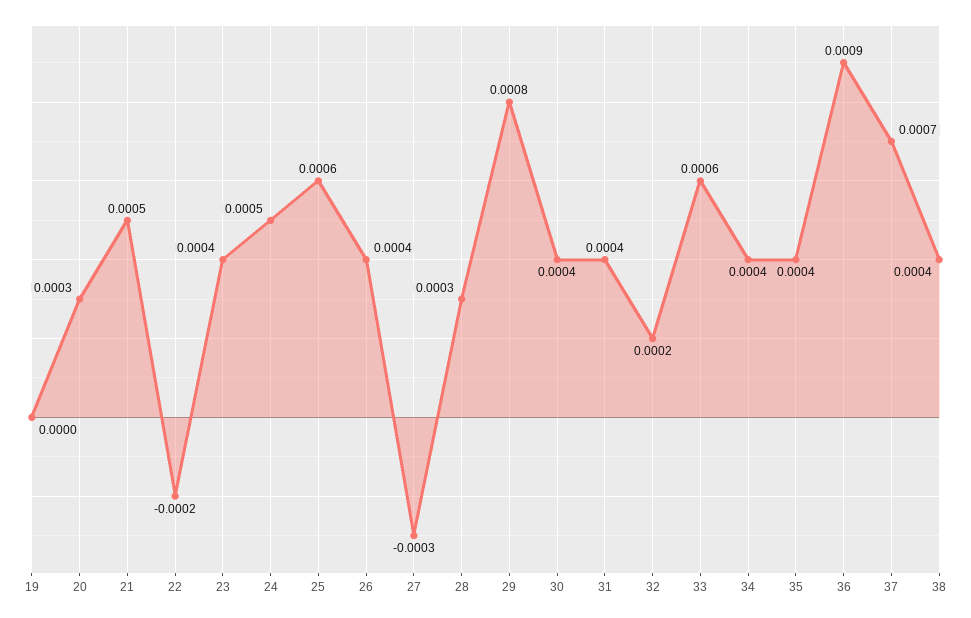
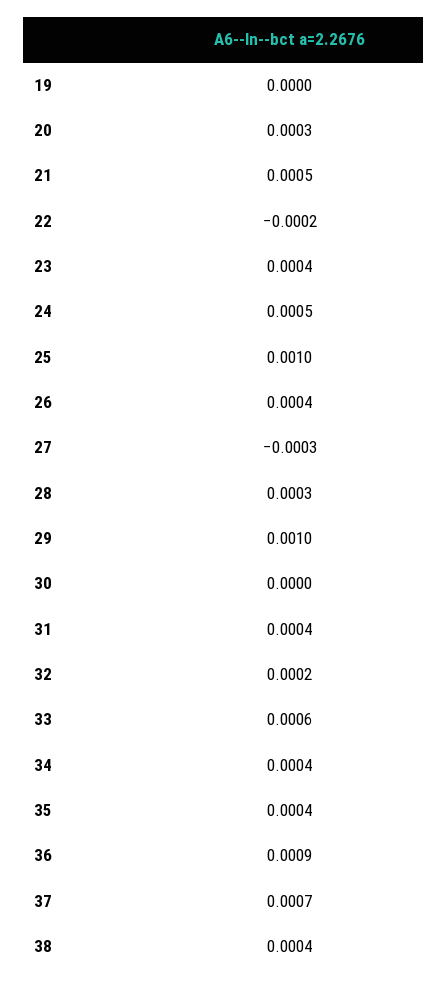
25: 0.0006 -> 0.001
29: 0.0008 -> 0.001
30: 0.0004 -> 0

